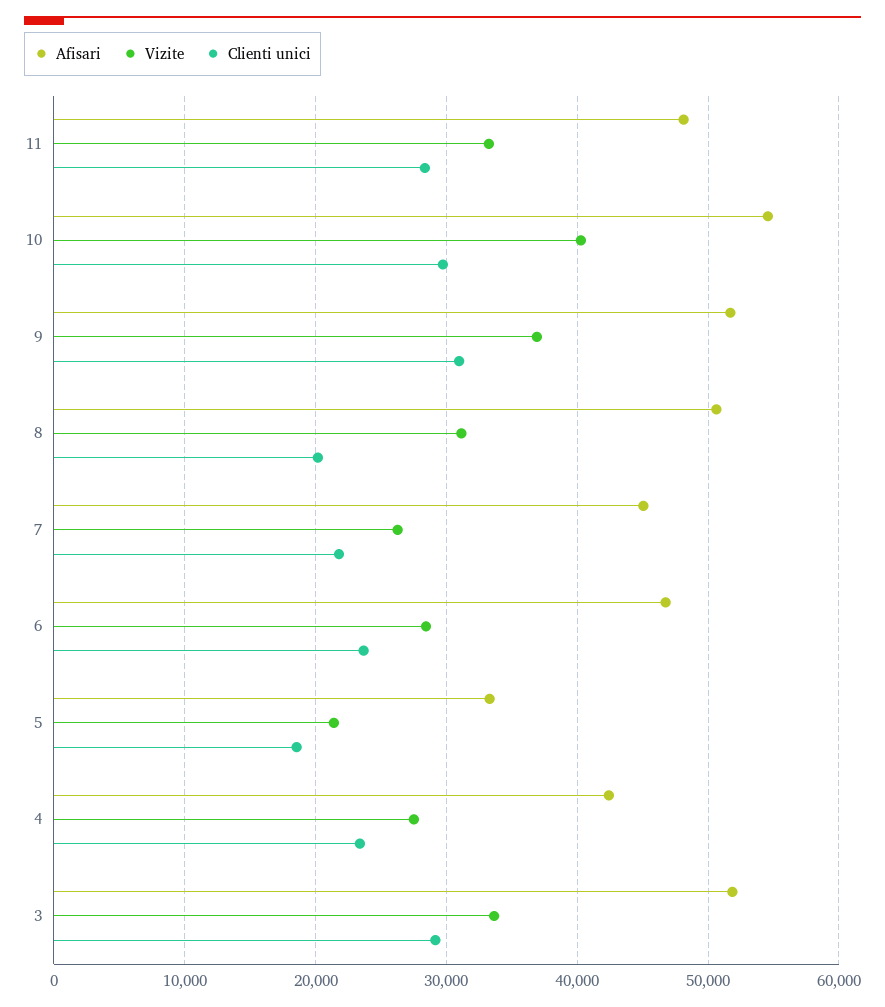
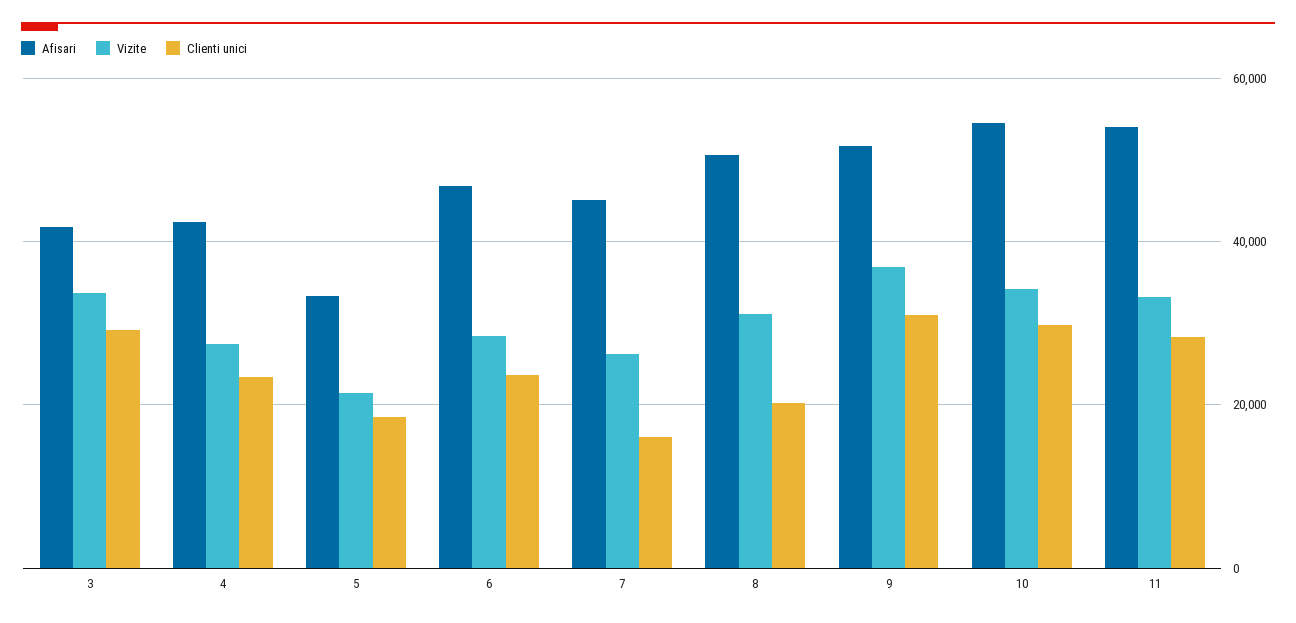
Afisari, 11: 48000 -> 54000
Vizite, 10: 40000 -> 34000
Clienti unici, 7: 22000 -> 16000
Afisari, 3: 52000 -> 42000

